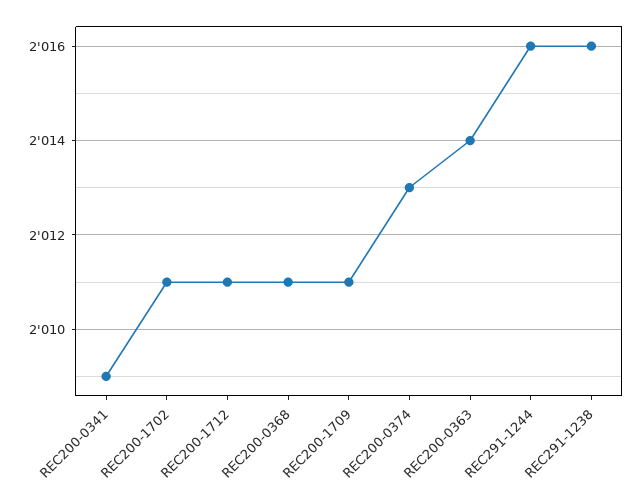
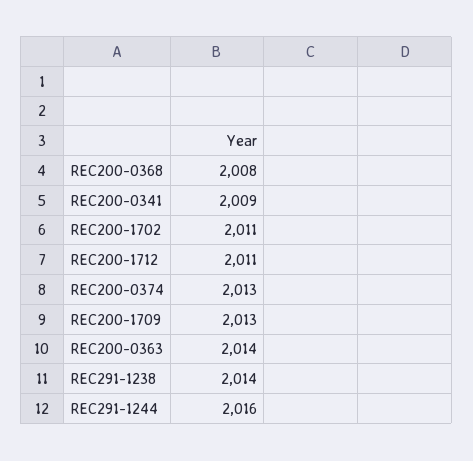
REC200-0368: 2011 -> 2008
REC200-1709: 2011 -> 2013
REC291-1238: 2016 -> 2014

